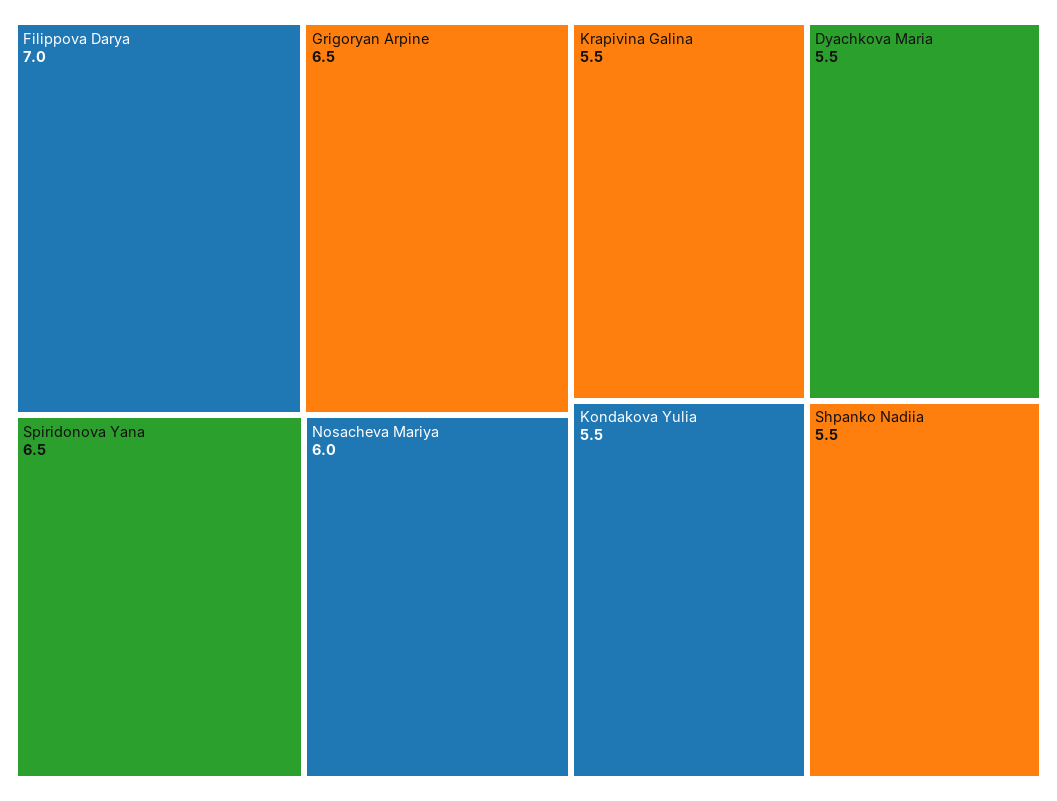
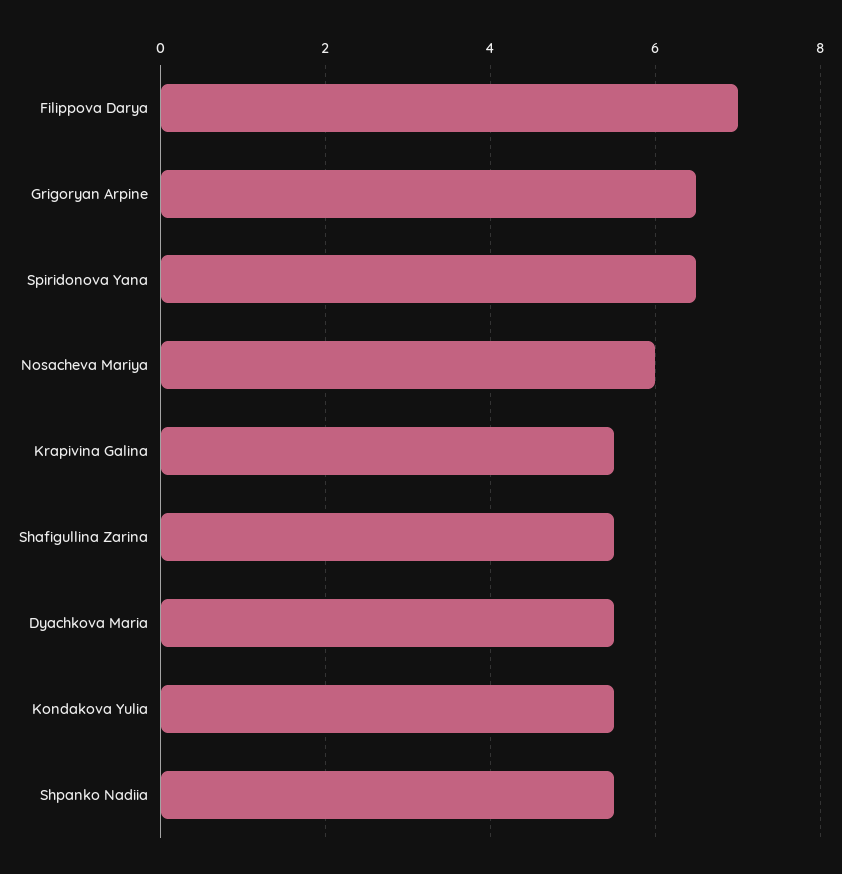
Shafigullina Zarina: none -> 5.5

